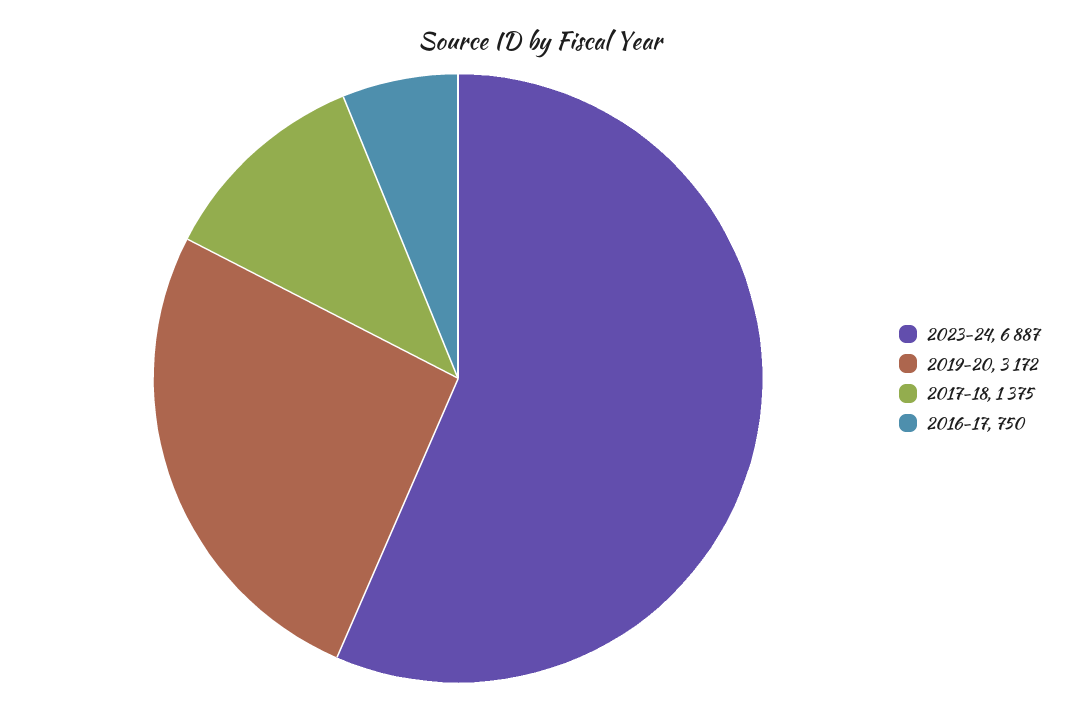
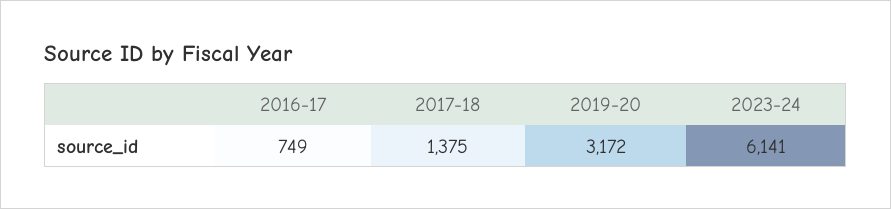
2023-24: 6887 -> 6141
2016-17: 750 -> 749

